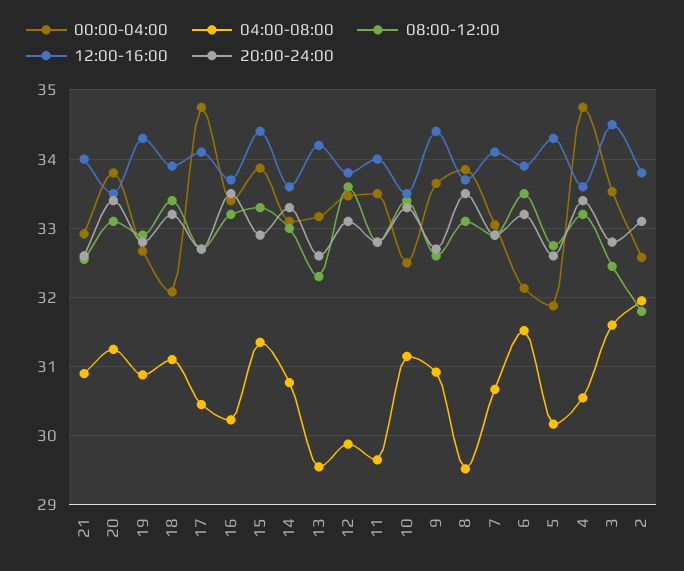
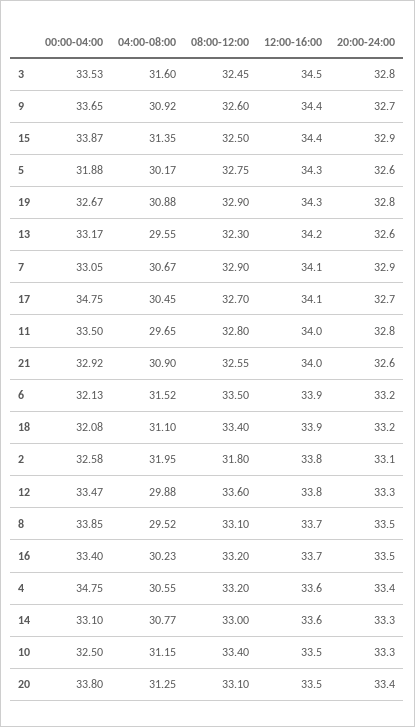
08:00-12:00, 15: 33.3 -> 32.5
20:00-24:00, 12: 33.1 -> 33.3

